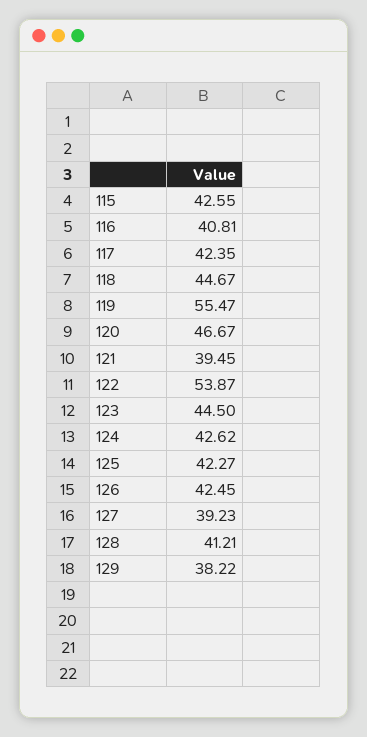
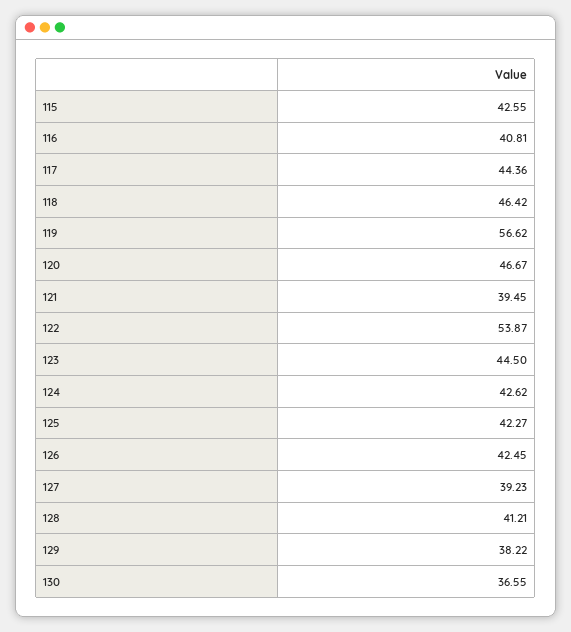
117: 42.35 -> 44.36
118: 44.67 -> 46.42
119: 55.47 -> 56.62
130: none -> 36.55

